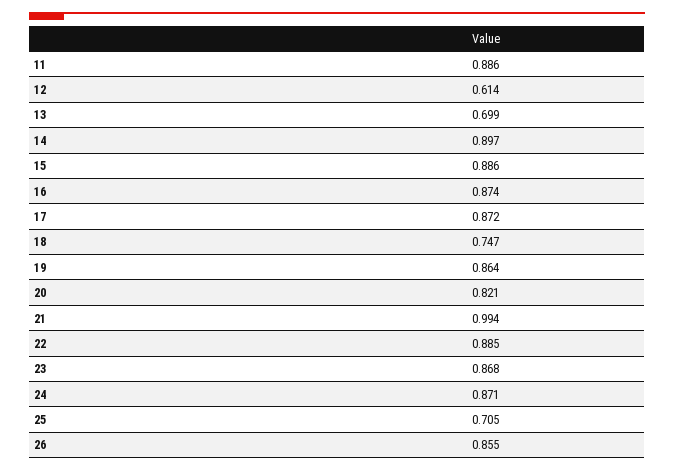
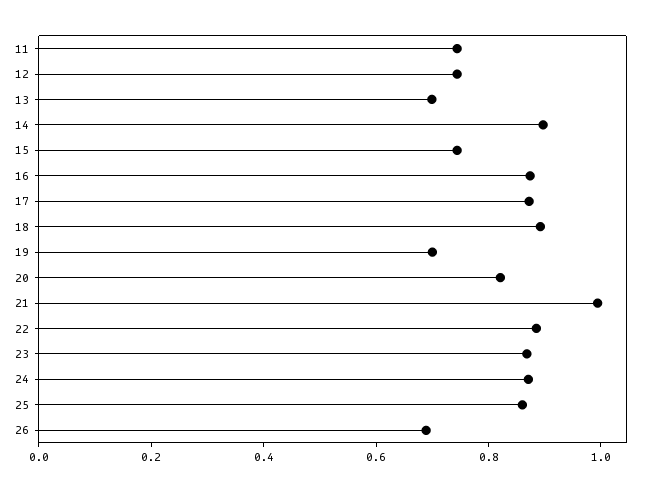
11: 0.886 -> 0.75
12: 0.614 -> 0.75
15: 0.886 -> 0.75
18: 0.747 -> 0.9
19: 0.864 -> 0.7
25: 0.705 -> 0.85
26: 0.855 -> 0.7

